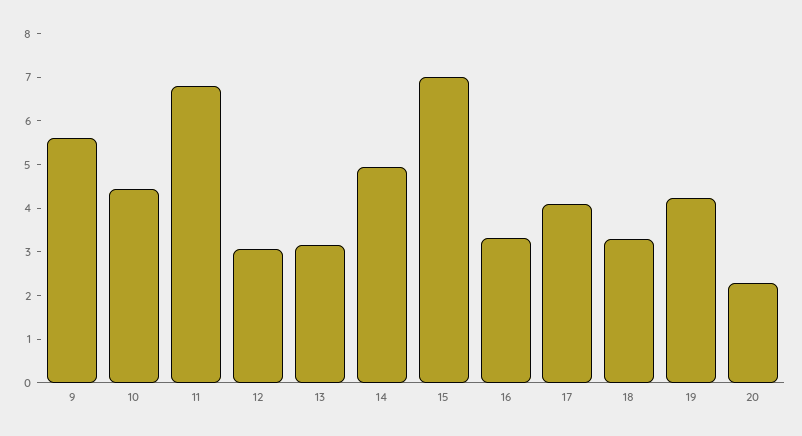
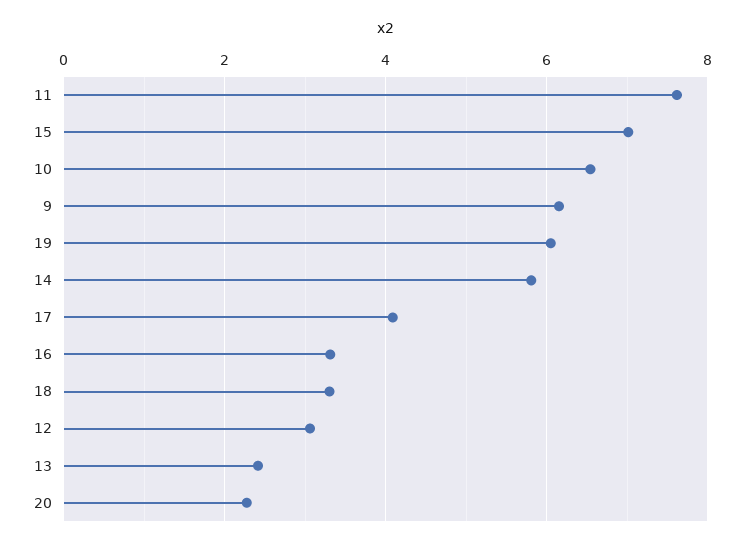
9: 5.6 -> 6.2
10: 4.4 -> 6.6
11: 6.8 -> 7.6
13: 3.2 -> 2.4
14: 5 -> 5.8
19: 4.2 -> 6

